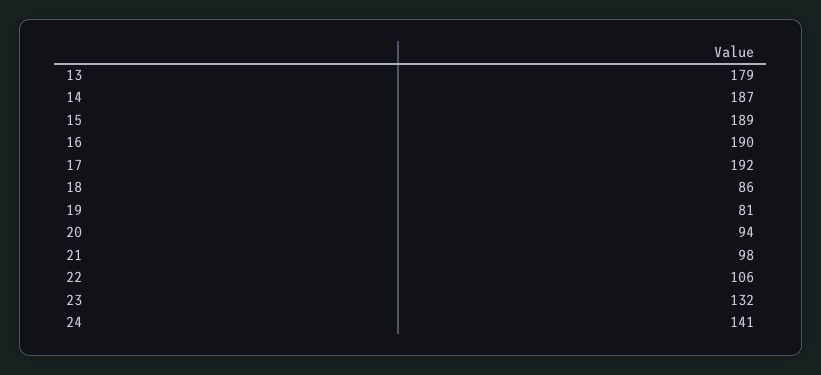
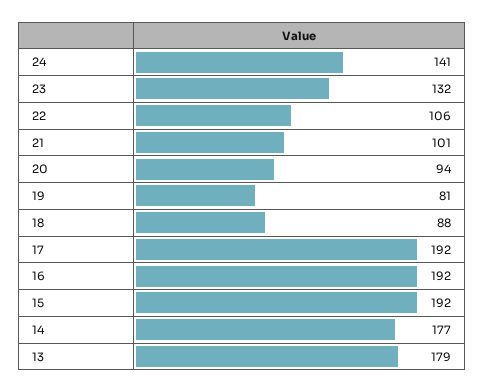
14: 187 -> 177
15: 189 -> 192
16: 190 -> 192
18: 86 -> 88
21: 98 -> 101

